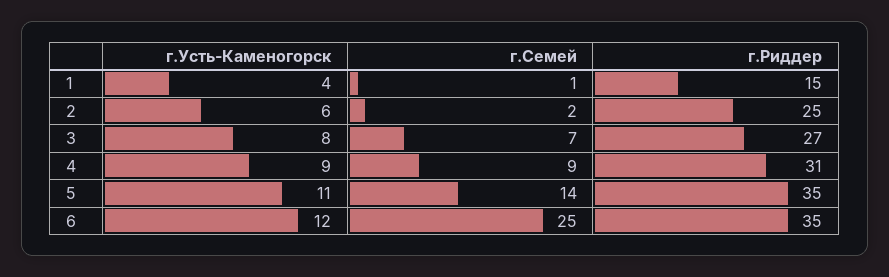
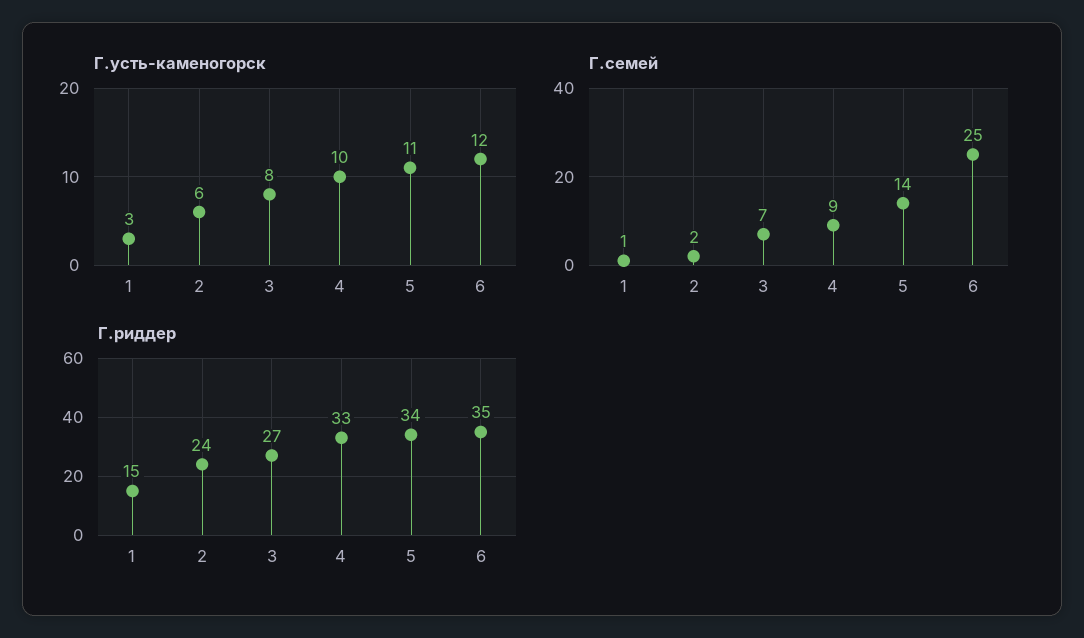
г.Усть-Каменогорск, 1: 4 -> 3
г.Риддер, 2: 25 -> 24
г.Усть-Каменогорск, 4: 9 -> 10
г.Риддер, 4: 31 -> 33
г.Риддер, 5: 35 -> 34

